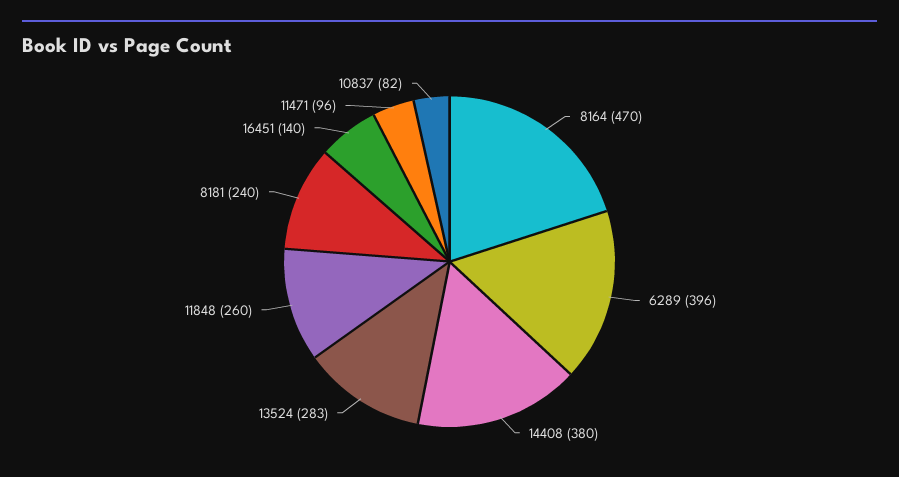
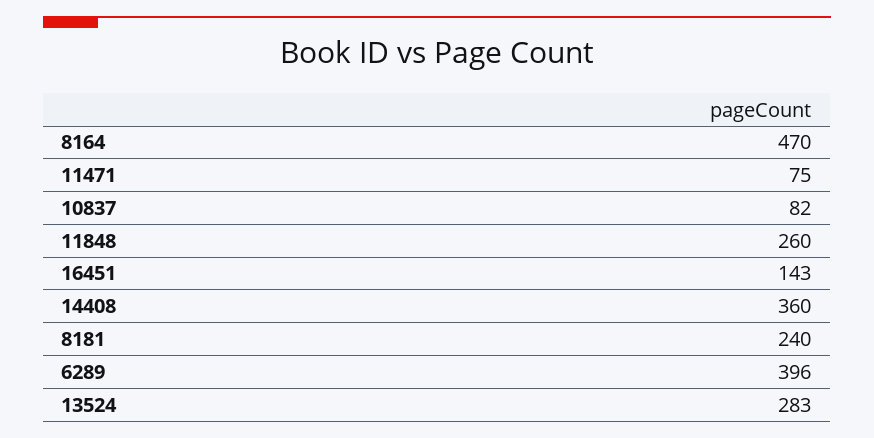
14408: 380 -> 360
16451: 140 -> 143
11471: 96 -> 75

